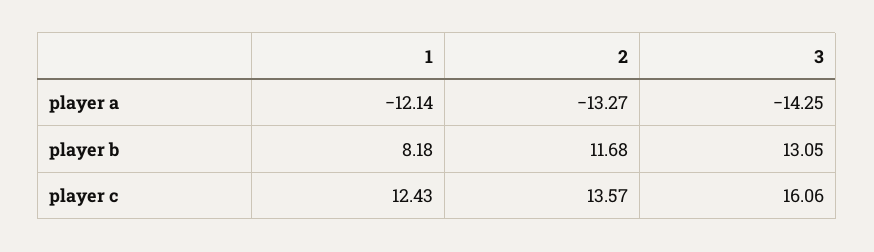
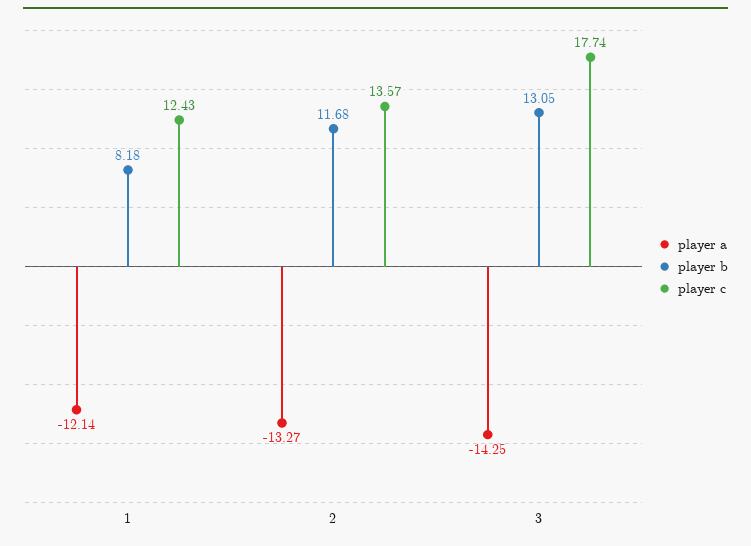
player c, 3: 16.06 -> 17.74

